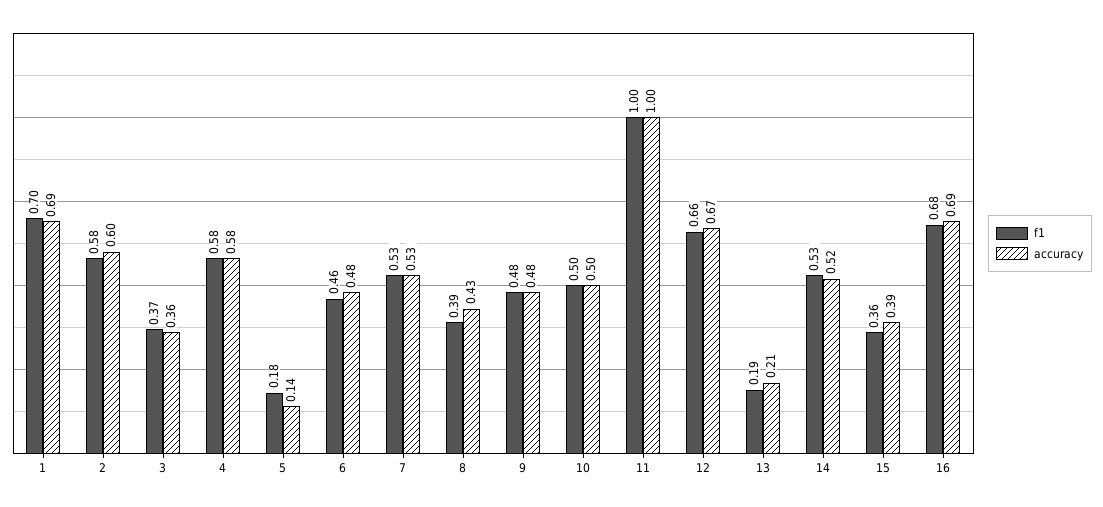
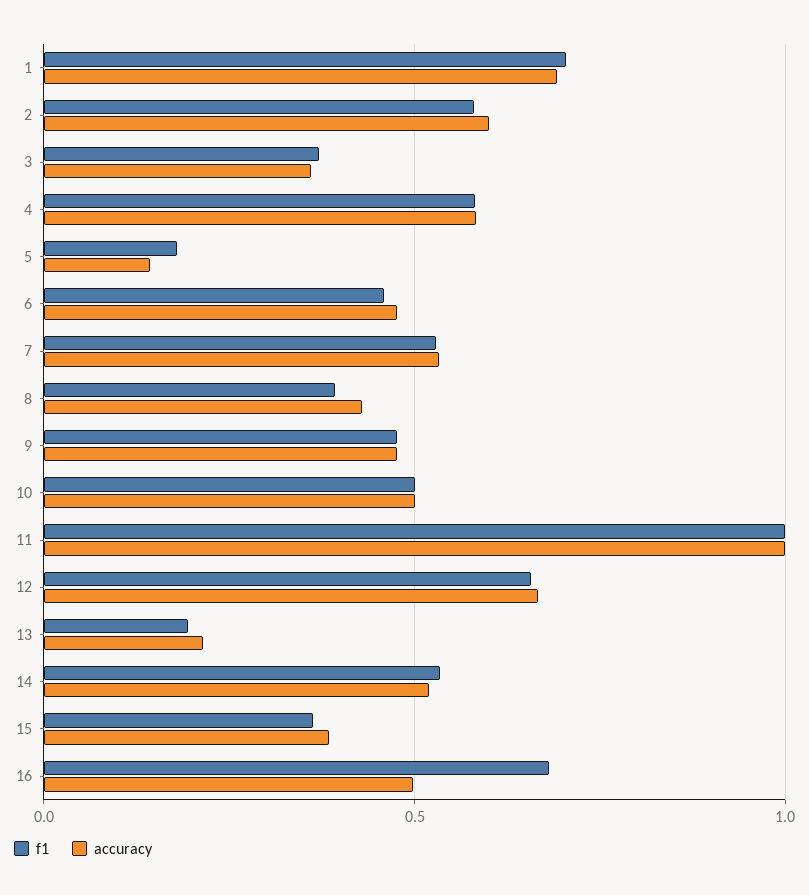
accuracy, 16: 0.69 -> 0.5

